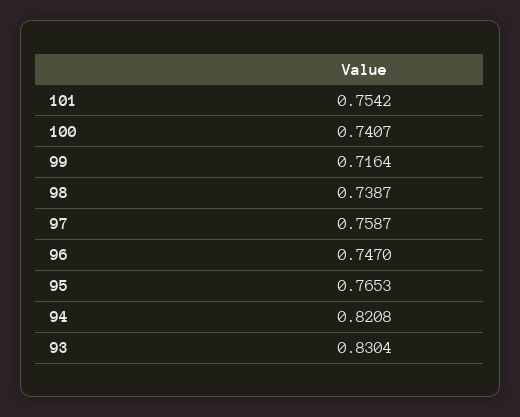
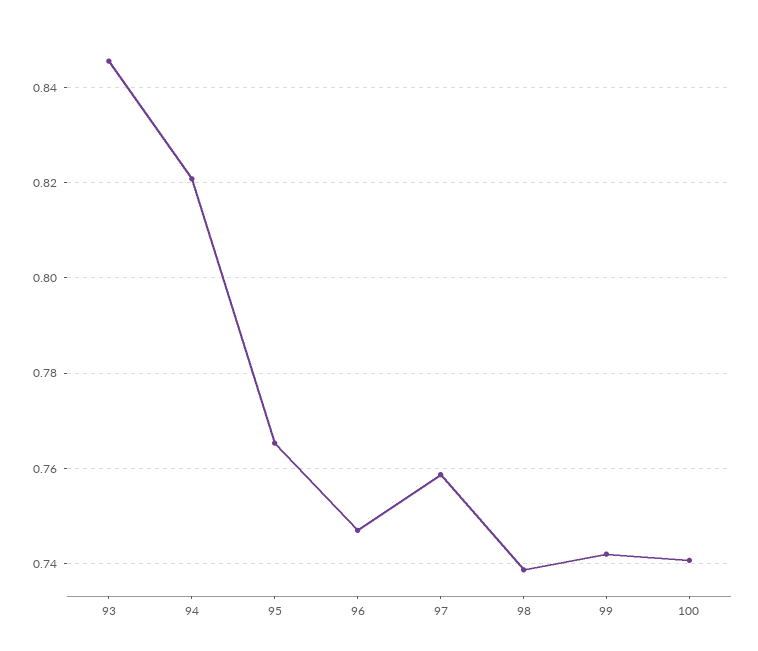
101: 0.7542 -> none
99: 0.7164 -> 0.742
93: 0.8304 -> 0.846

